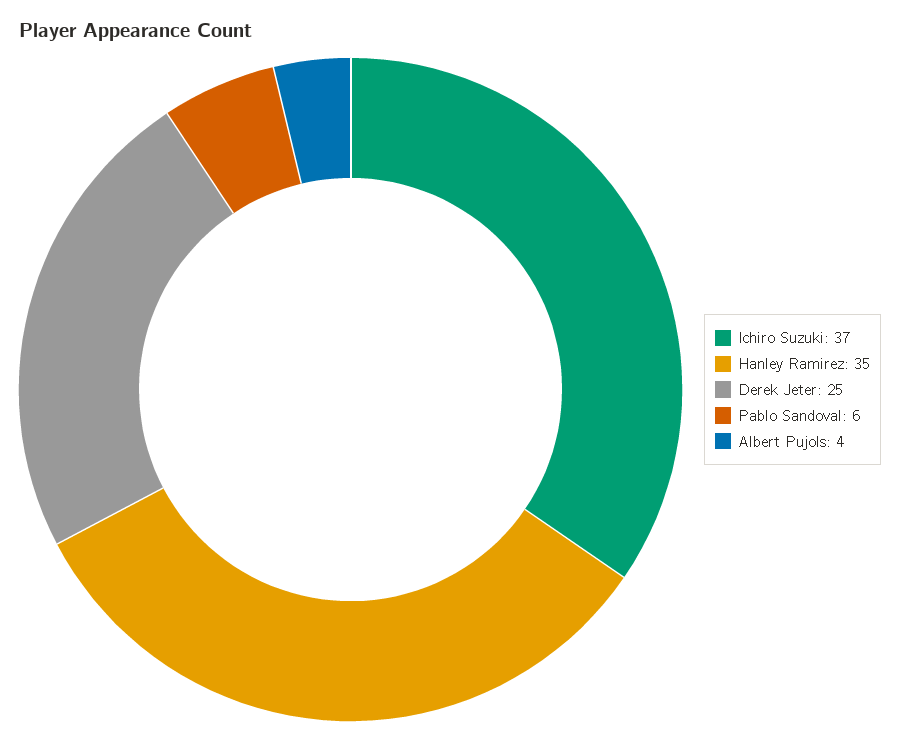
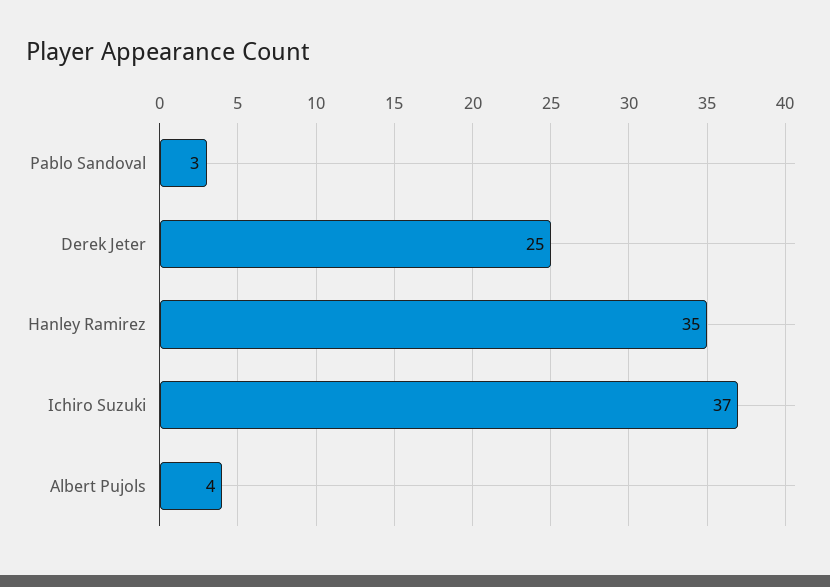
Pablo Sandoval: 6 -> 3

